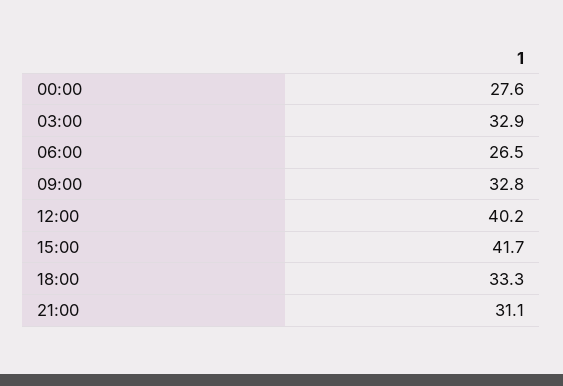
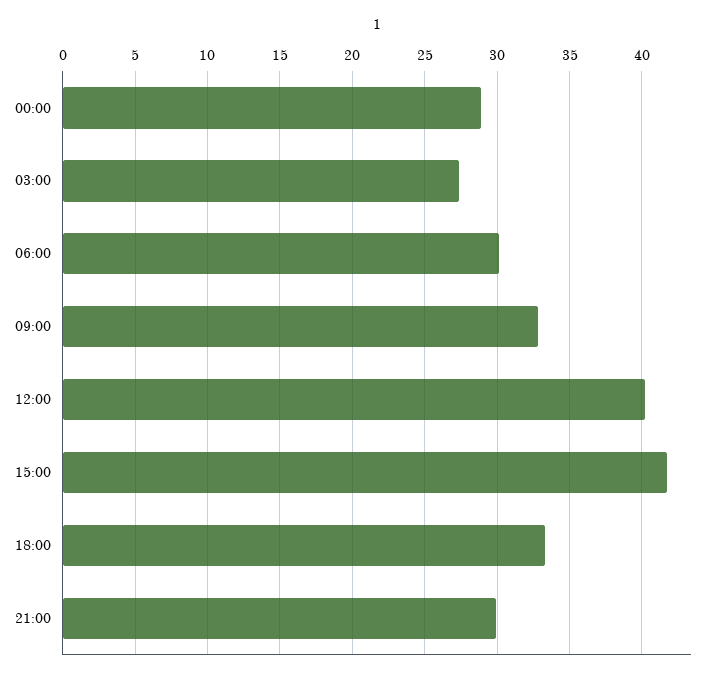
00:00: 27.6 -> 29
03:00: 32.9 -> 27.5
06:00: 26.5 -> 30
21:00: 31.1 -> 30

